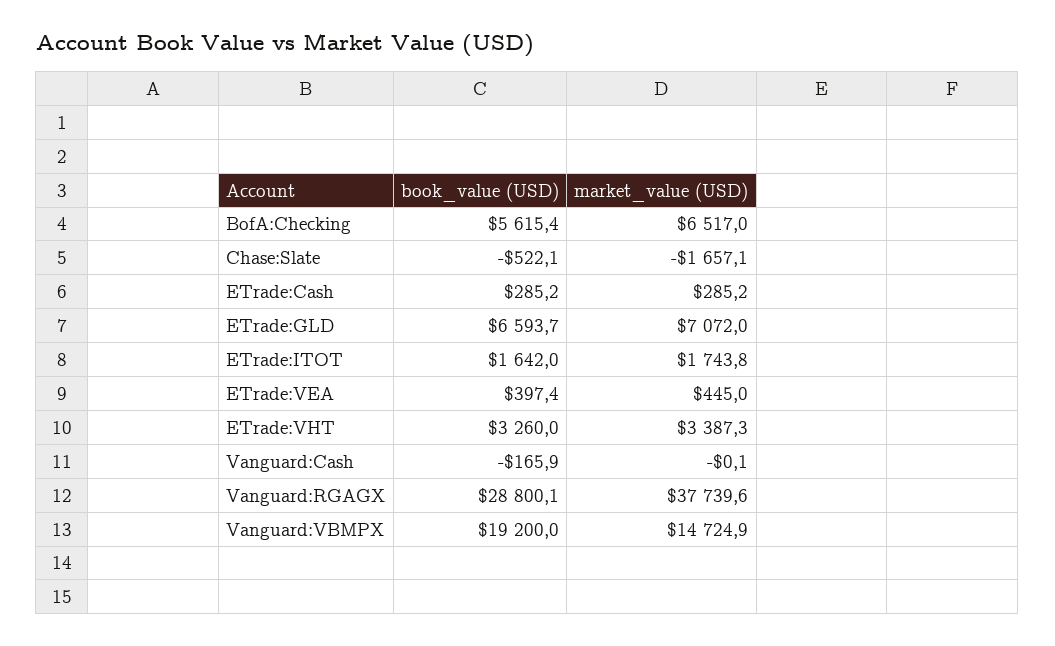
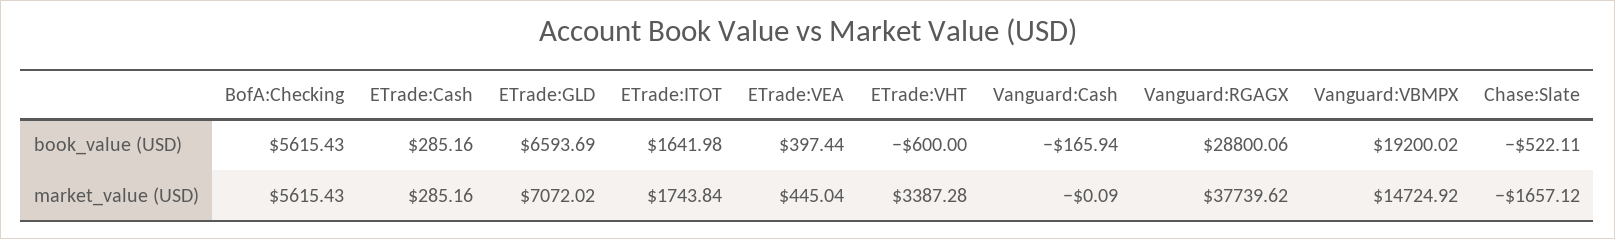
market_value (USD), BofA:Checking: 6517 -> 5615.43
book_value (USD), ETrade:VHT: 3260 -> -600

